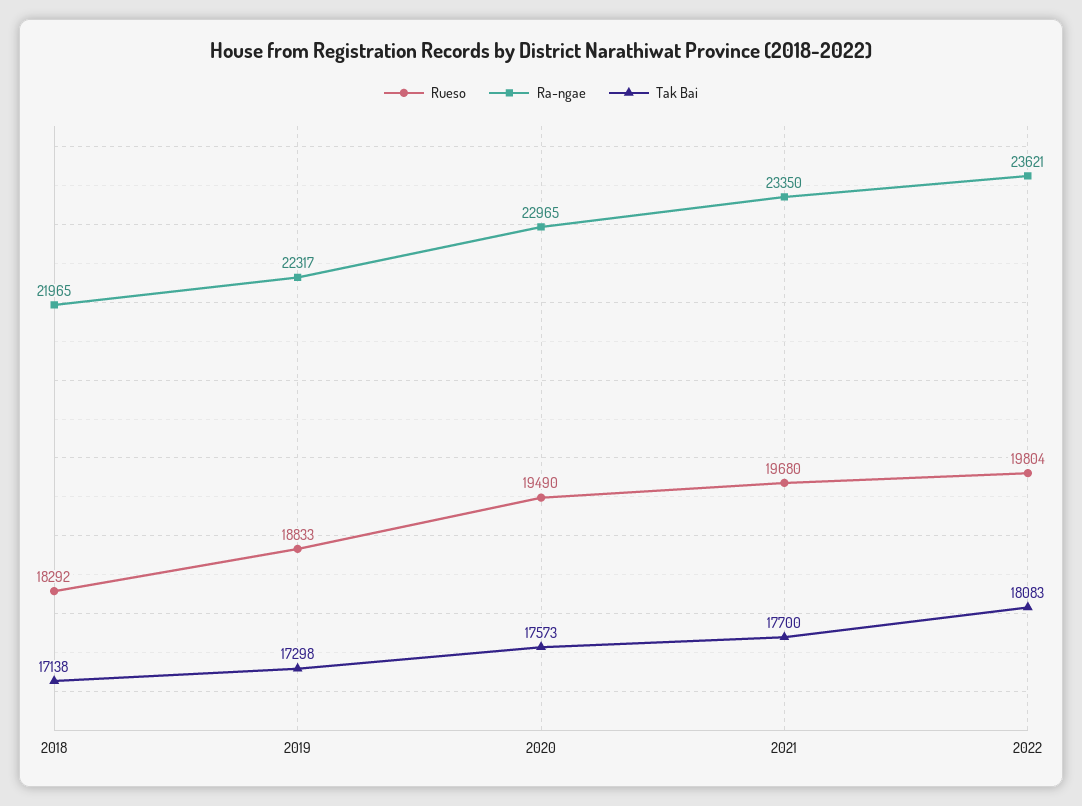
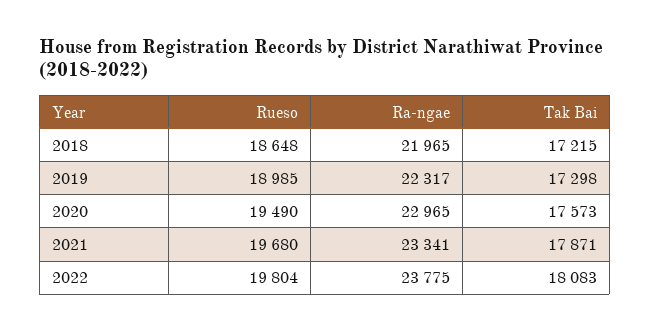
Rueso, 2018: 18292 -> 18648
Tak Bai, 2018: 17138 -> 17215
Rueso, 2019: 18833 -> 18985
Ra-ngae, 2021: 23350 -> 23341
Tak Bai, 2021: 17700 -> 17871
Ra-ngae, 2022: 23621 -> 23775

